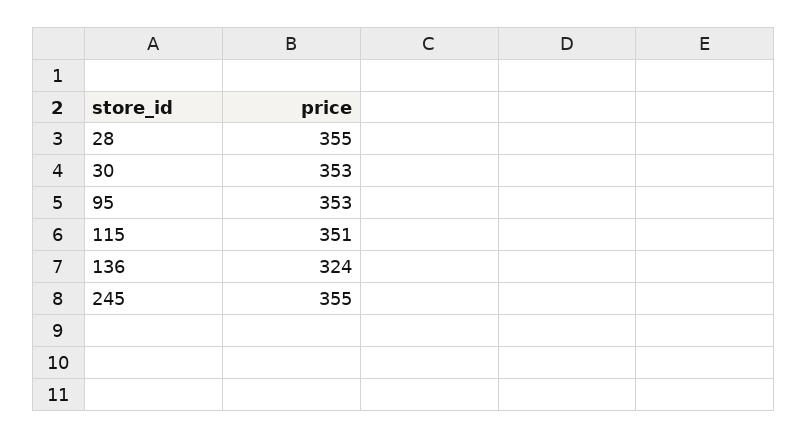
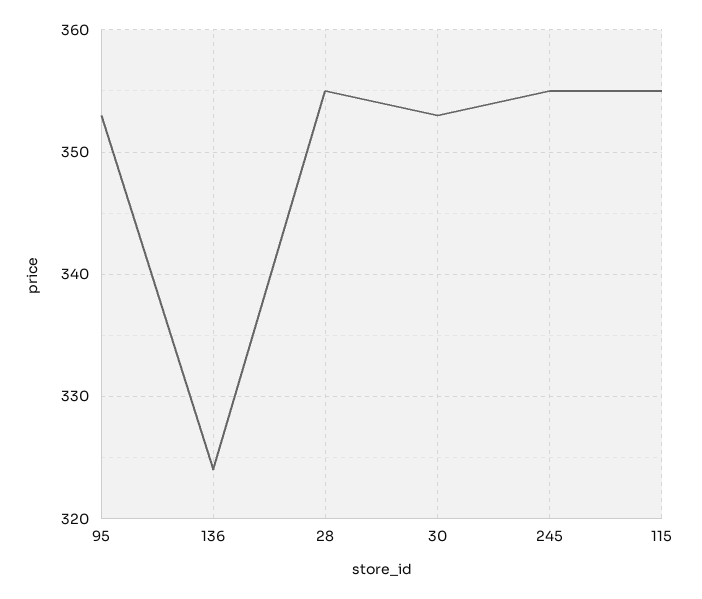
115: 351 -> 355

